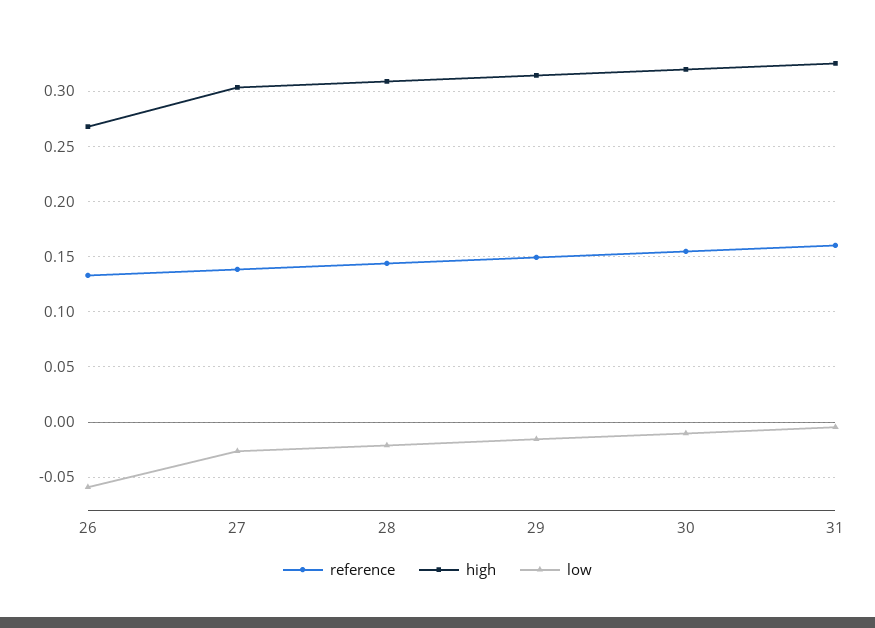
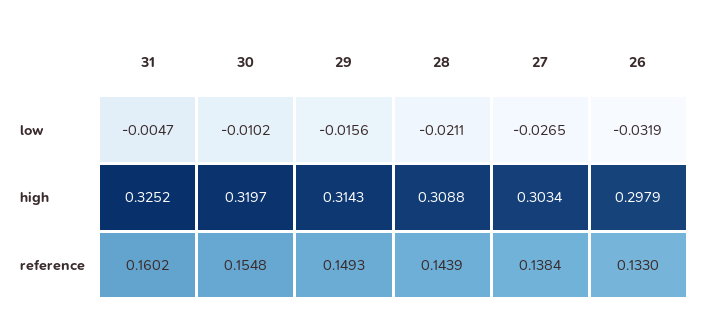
high, 26: 0.27 -> 0.2979
low, 26: -0.06 -> -0.0319

